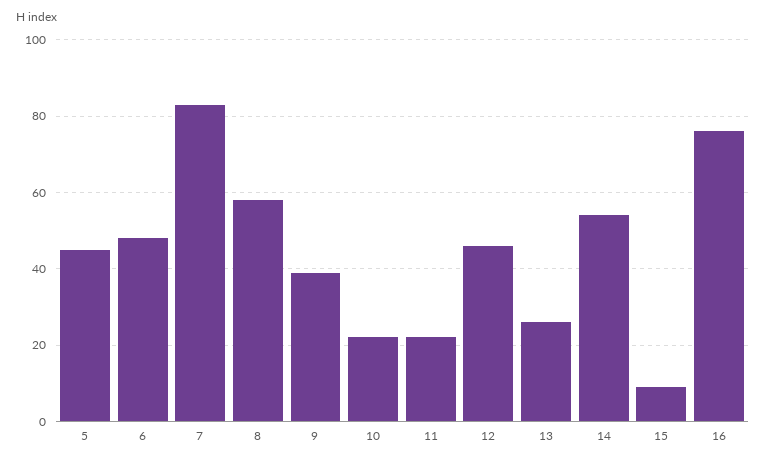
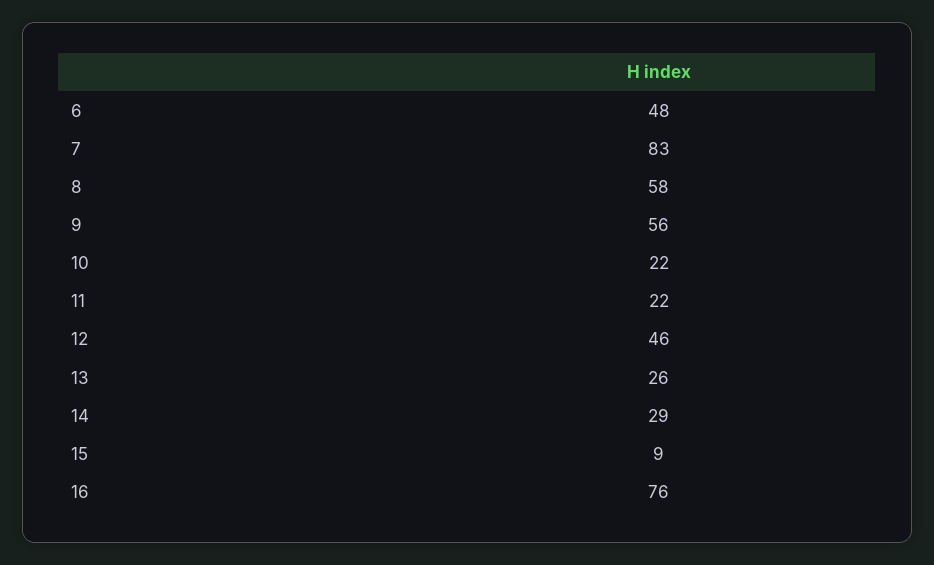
5: 45 -> none
9: 40 -> 56
14: 55 -> 29

